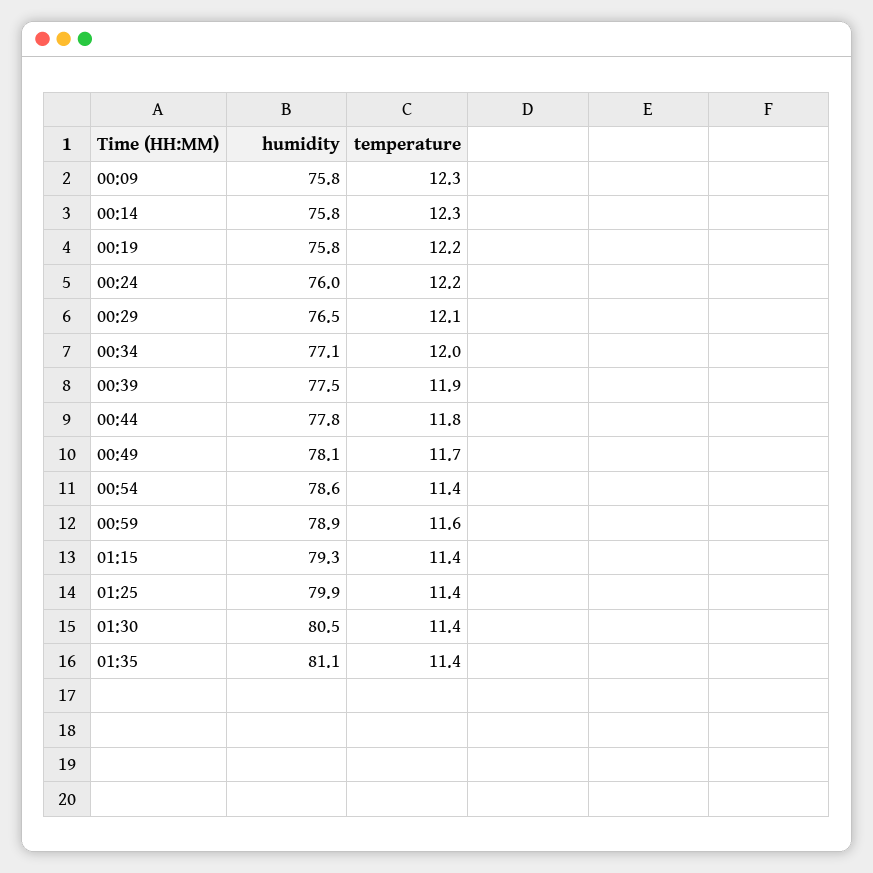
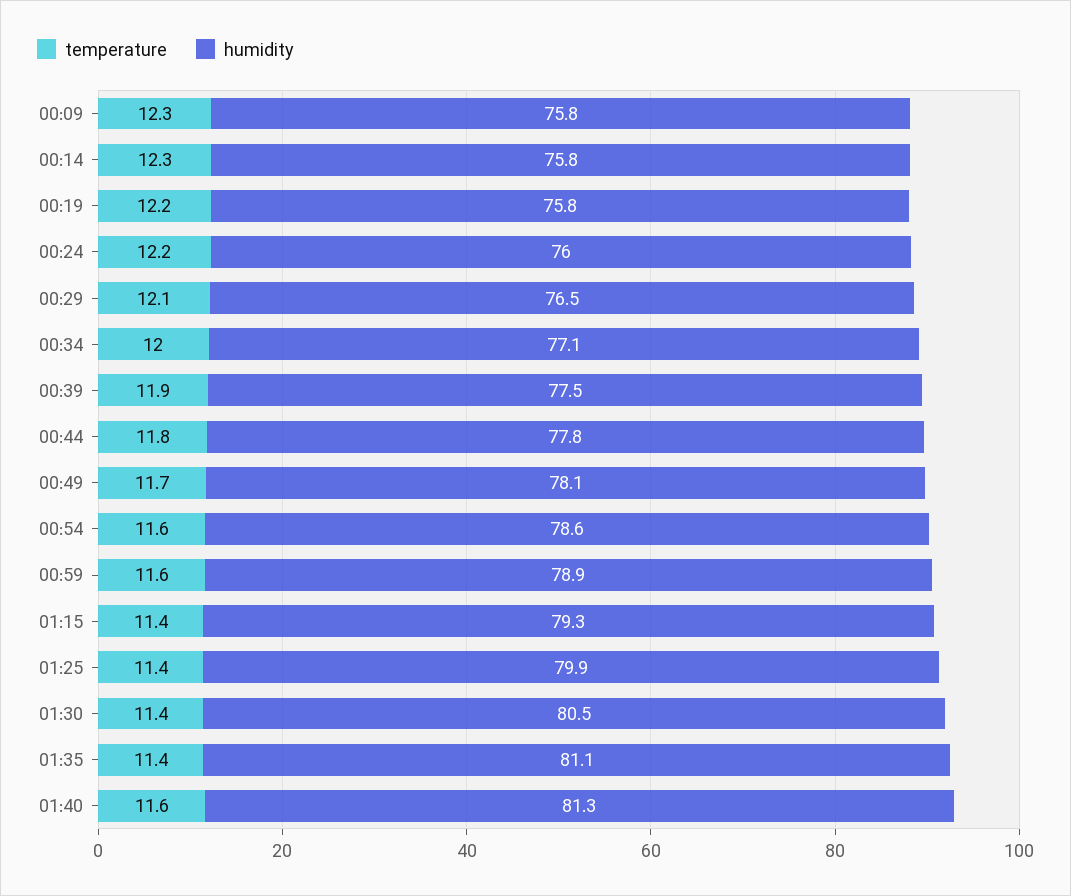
temperature, 00:54: 11.4 -> 11.6
temperature, 01:40: none -> 11.6
humidity, 01:40: none -> 81.3

